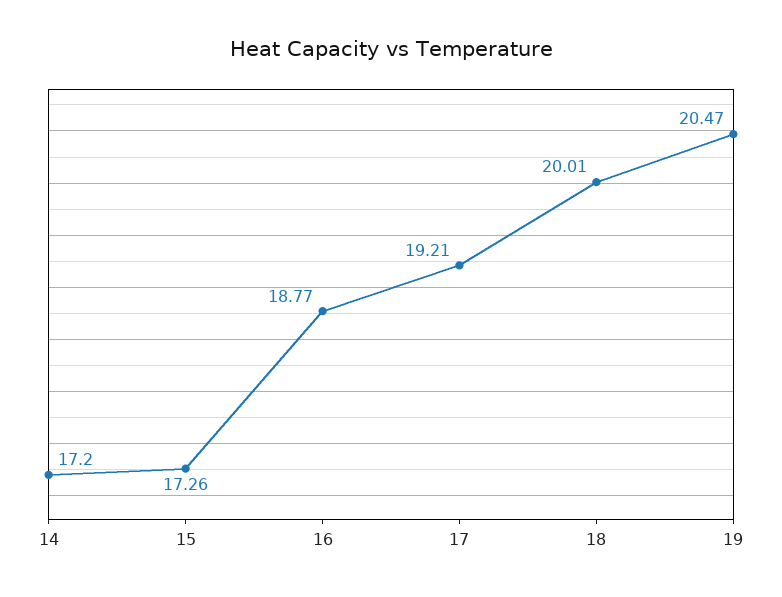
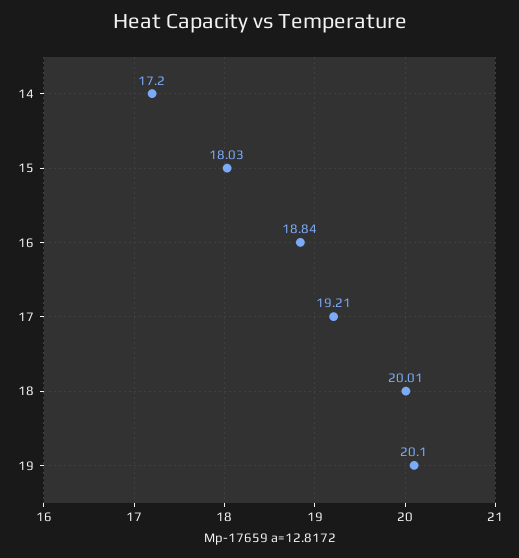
15: 17.26 -> 18.03
16: 18.77 -> 18.84
19: 20.47 -> 20.1

